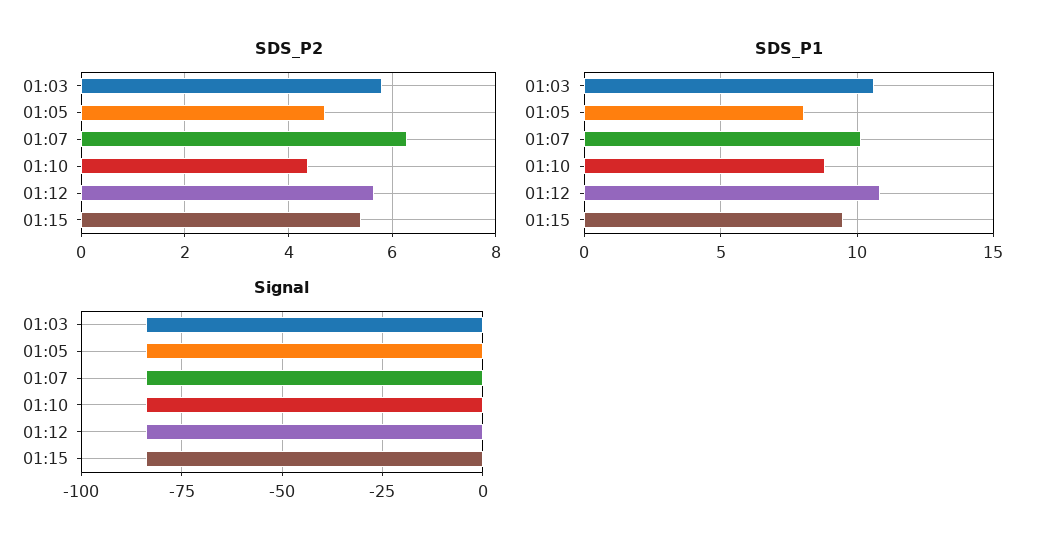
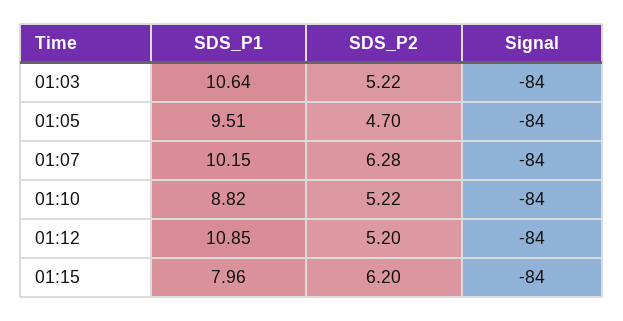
SDS_P2, 01:03: 5.8 -> 5.22
SDS_P2, 01:10: 4.4 -> 5.22
SDS_P2, 01:12: 5.6 -> 5.2
SDS_P2, 01:15: 5.4 -> 6.2
SDS_P1, 01:05: 8 -> 9.51
SDS_P1, 01:15: 9.5 -> 7.96

